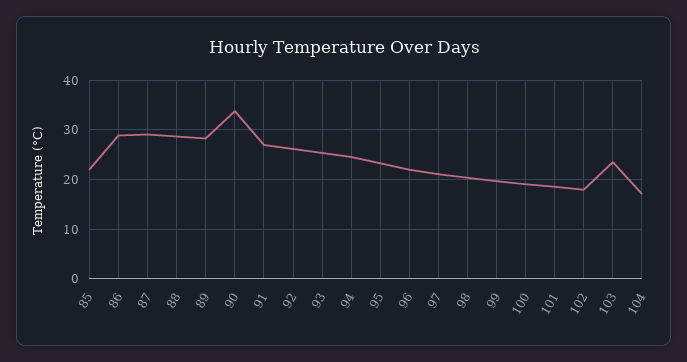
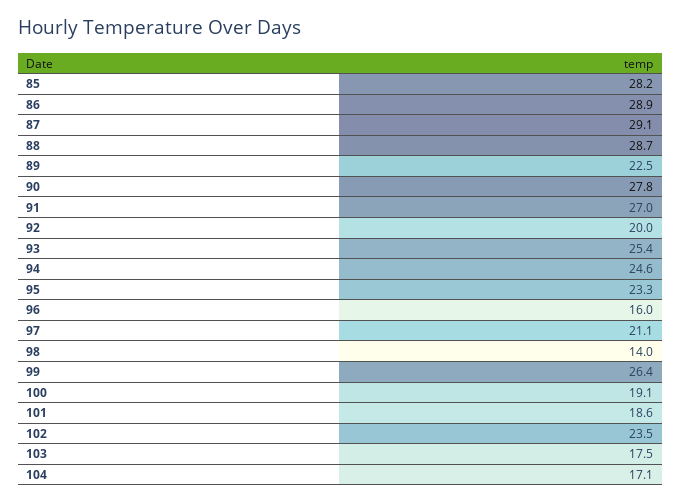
85: 22 -> 28.2
89: 28 -> 22.5
90: 34 -> 27.8
92: 26 -> 20
96: 22 -> 16
98: 20 -> 14
99: 20 -> 26.4
102: 18 -> 23.5
103: 24 -> 17.5

